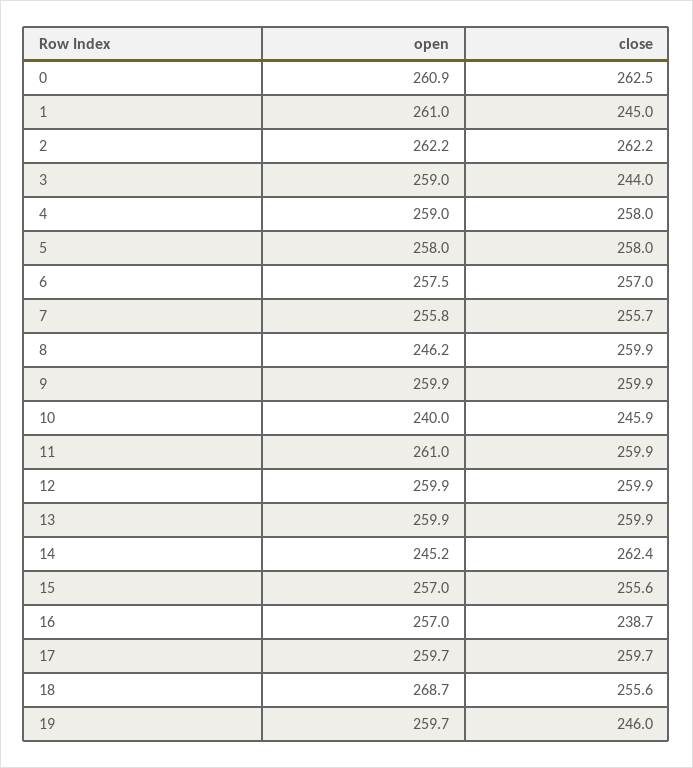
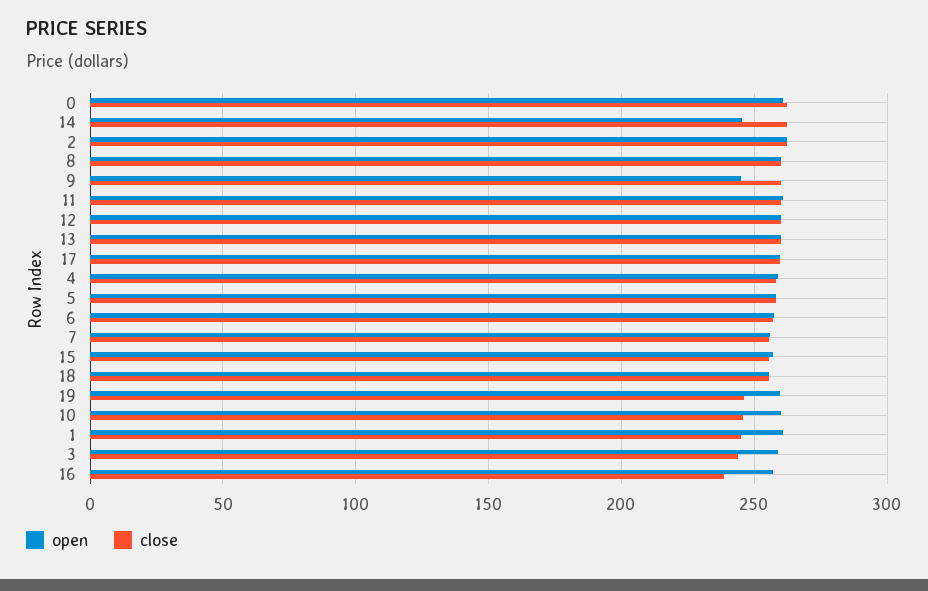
open, 8: 246.2 -> 260
open, 9: 259.9 -> 245
open, 10: 240 -> 260
open, 18: 268.7 -> 255

